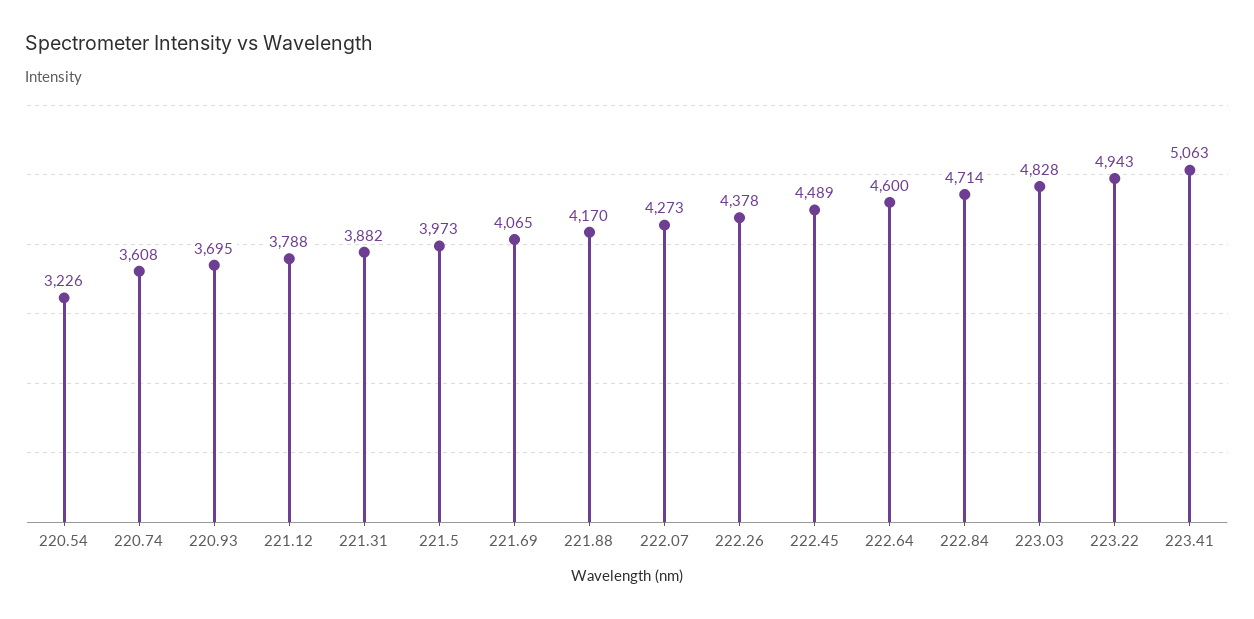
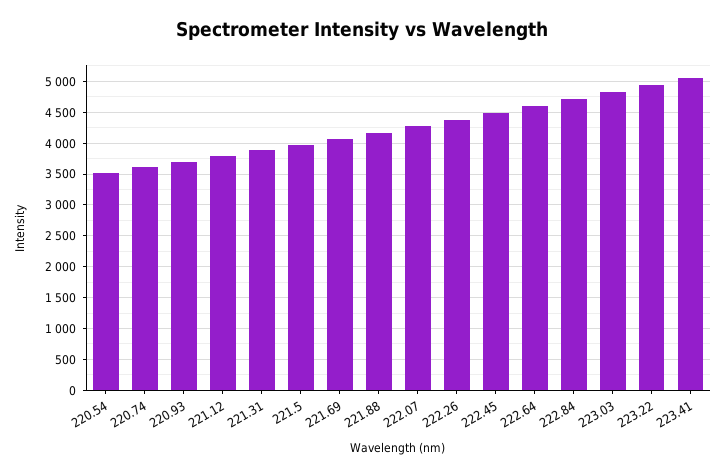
220.54: 3226 -> 3500

